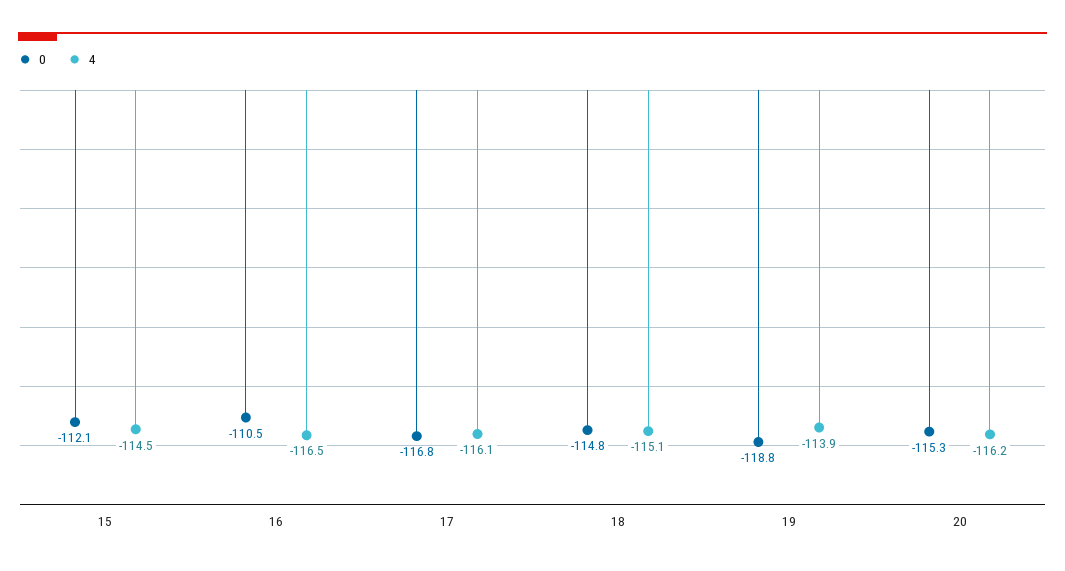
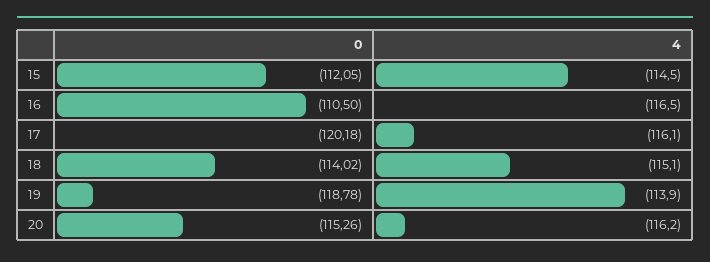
0, 17: -116.8 -> -120.18
0, 18: -114.8 -> -114.02

